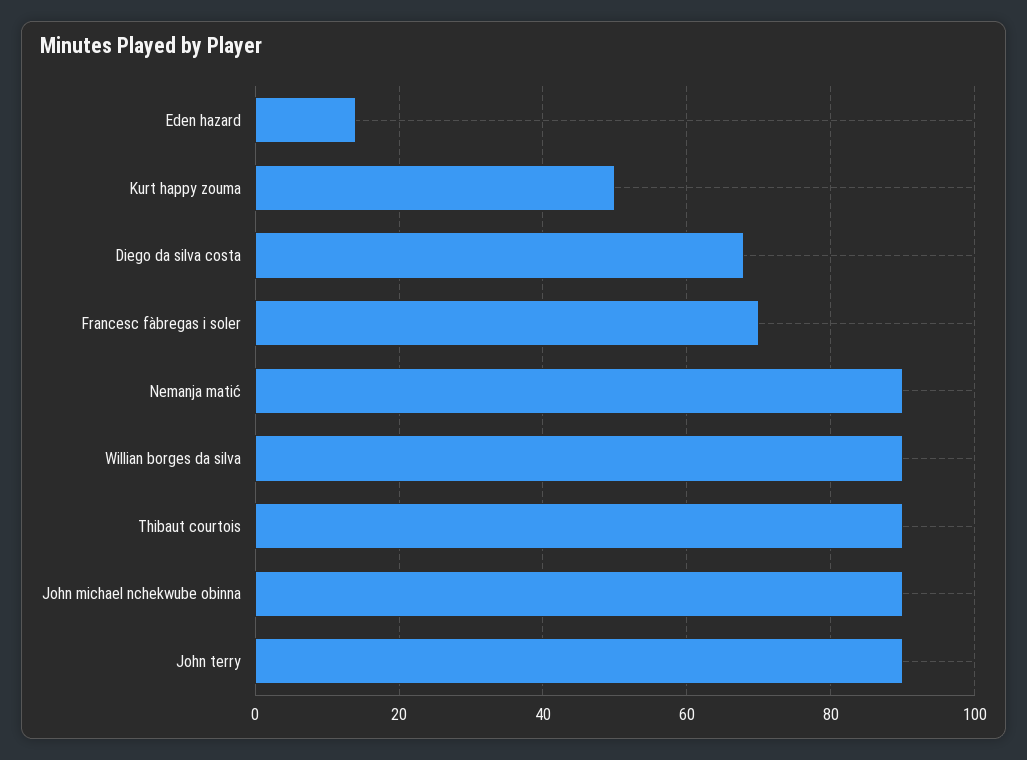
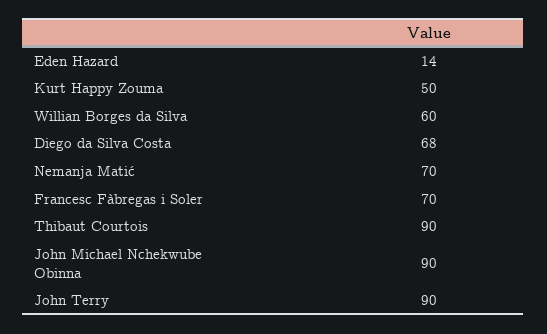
Nemanja matić: 90 -> 70
Willian borges da silva: 90 -> 60

